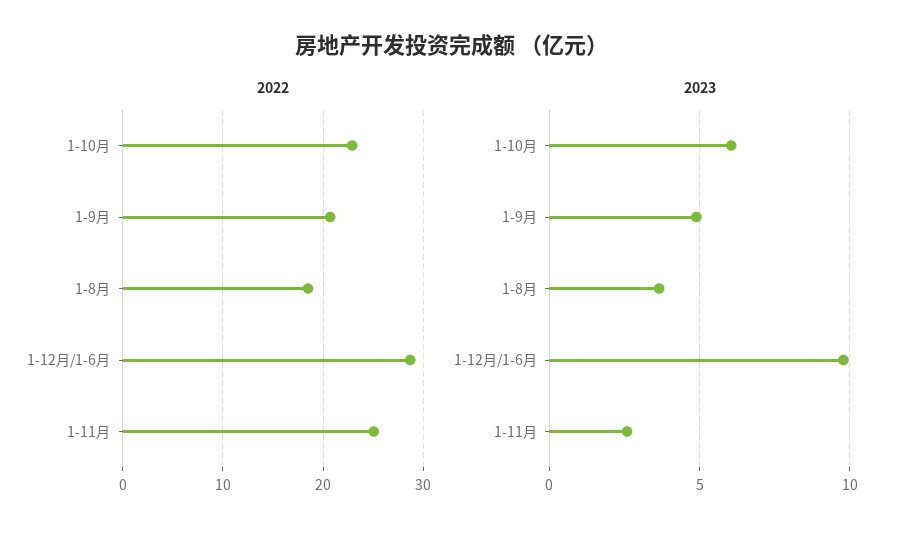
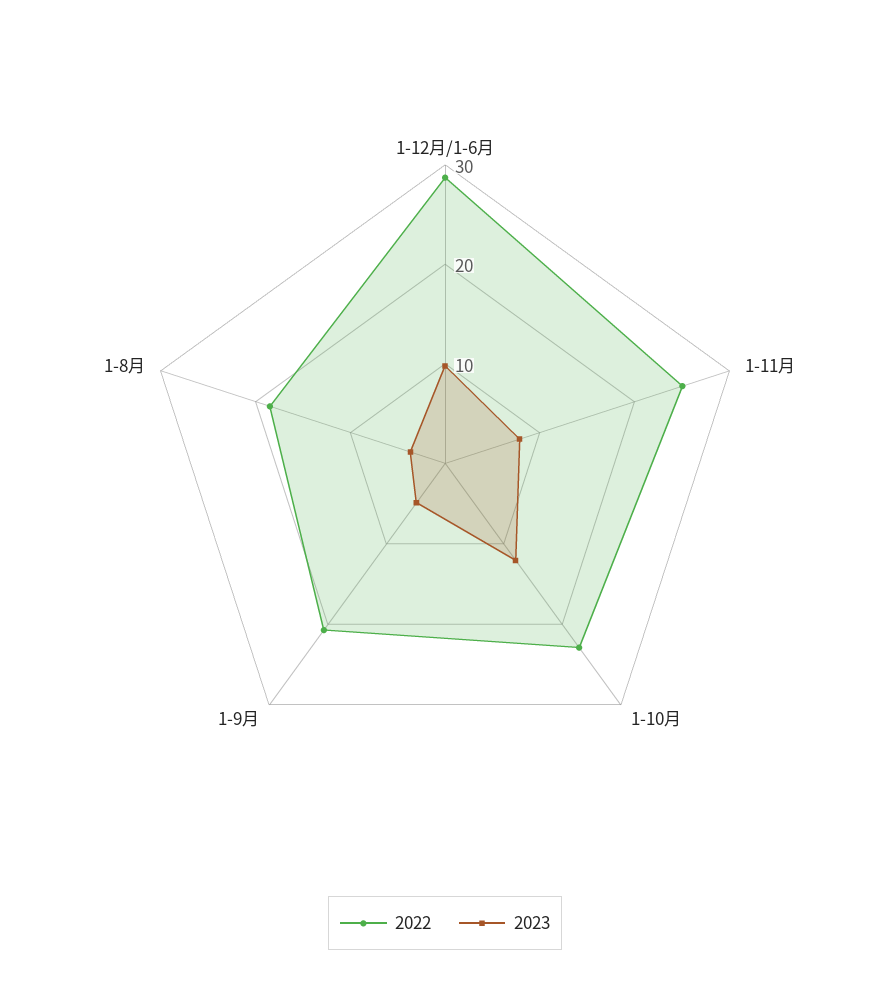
2023, 1-10月: 6 -> 12
2023, 1-11月: 2.5 -> 8

